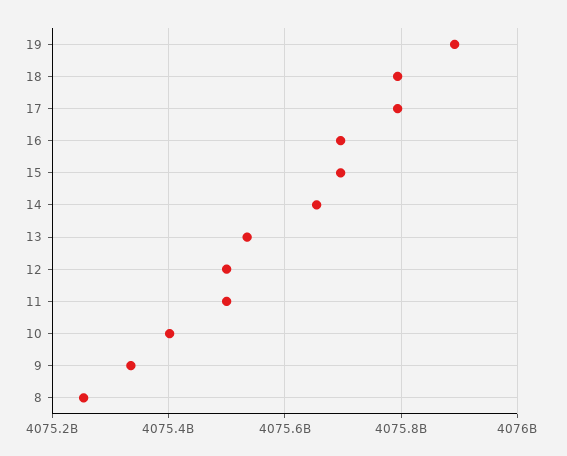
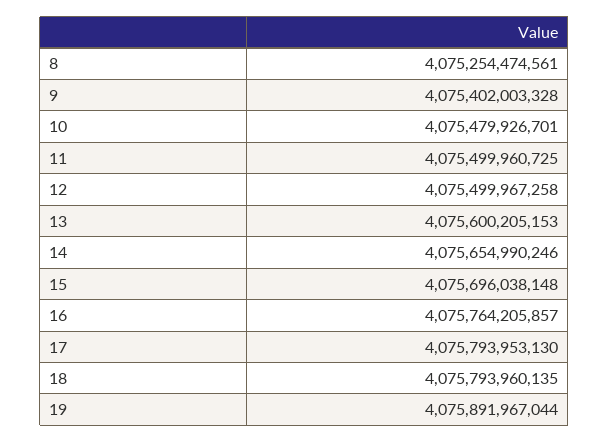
16: 4075700000000 -> 4075764205857
13: 4075540000000 -> 4075600205153
10: 4075400000000 -> 4075479926701
9: 4075340000000 -> 4075402003328

